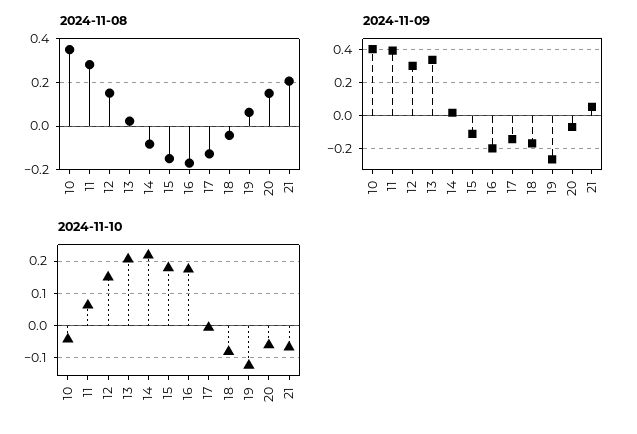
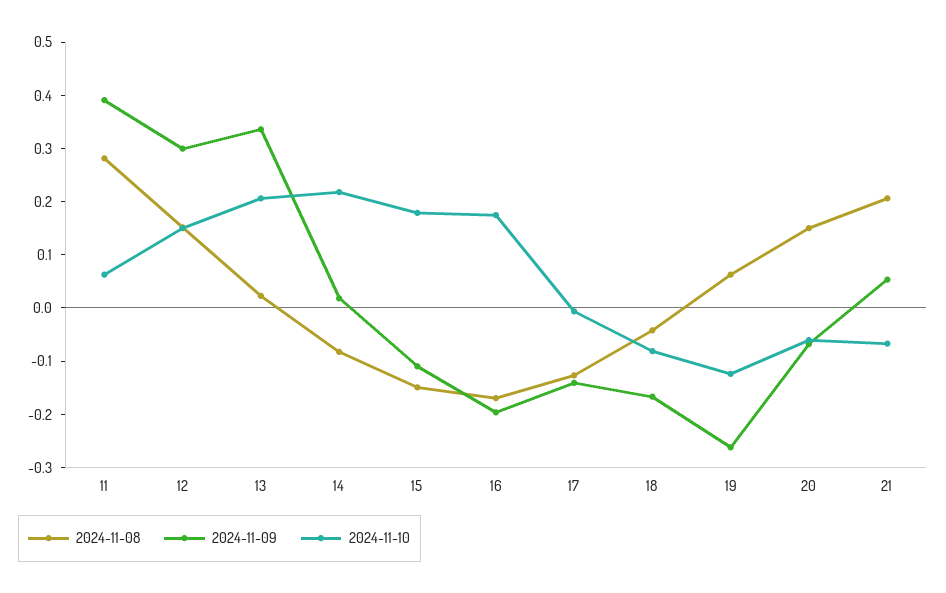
2024-11-08, 10: 0.35 -> none
2024-11-09, 10: 0.4 -> none
2024-11-10, 10: -0.04 -> none

